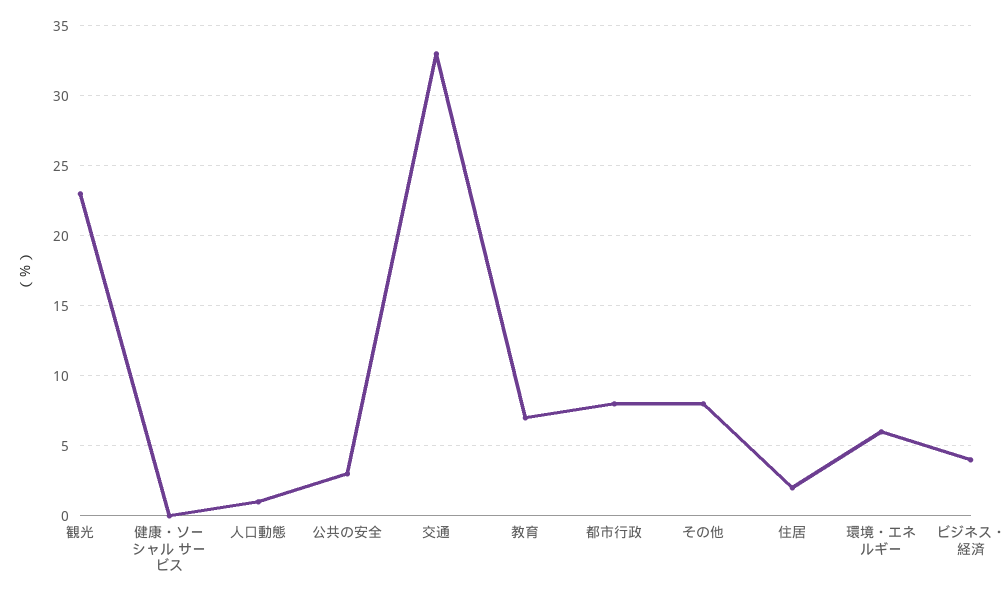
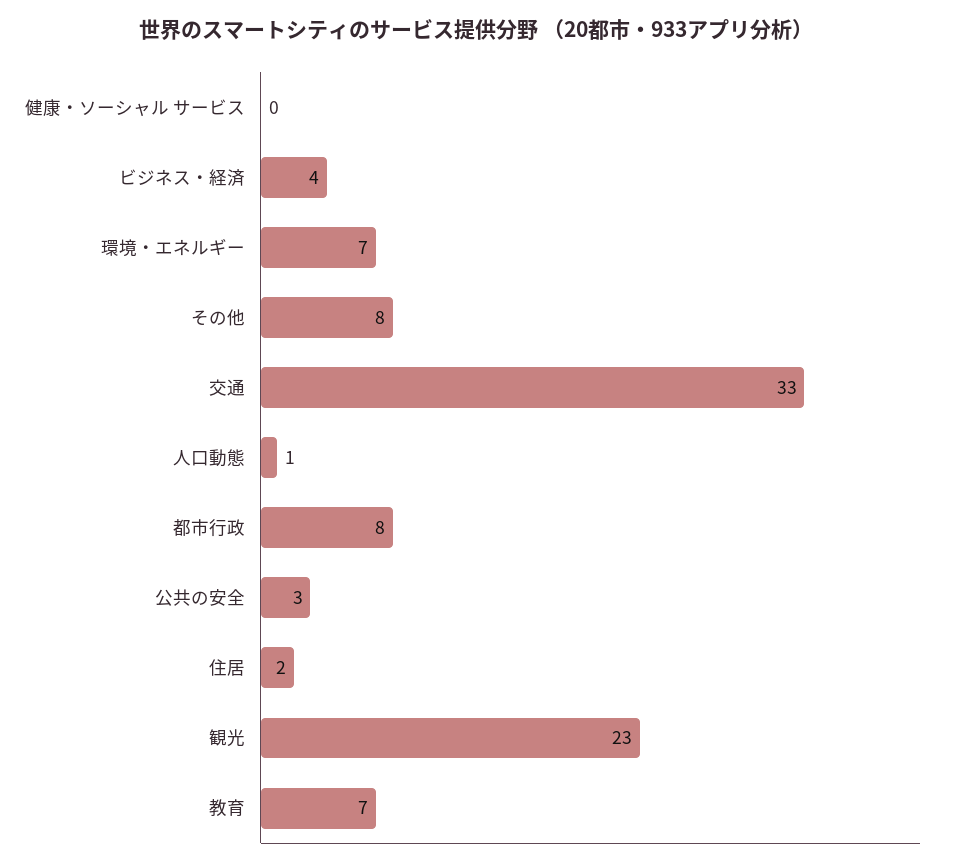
環境・エネルギー: 6 -> 7

